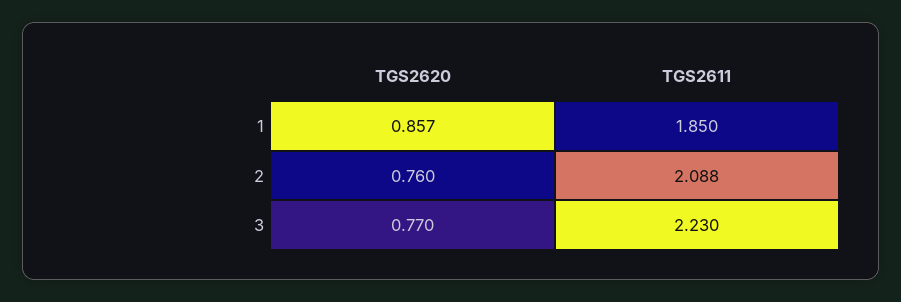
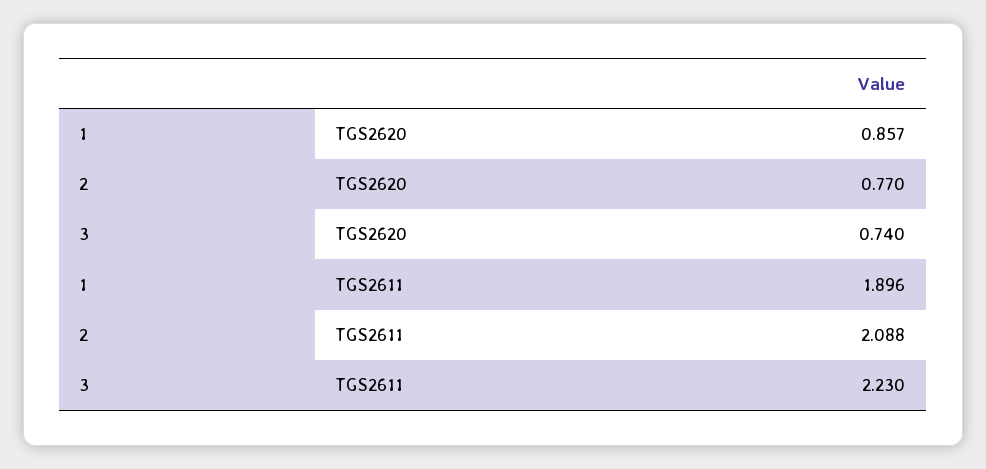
TGS2611, 1: 1.85 -> 1.896
TGS2620, 2: 0.76 -> 0.77
TGS2620, 3: 0.77 -> 0.74

